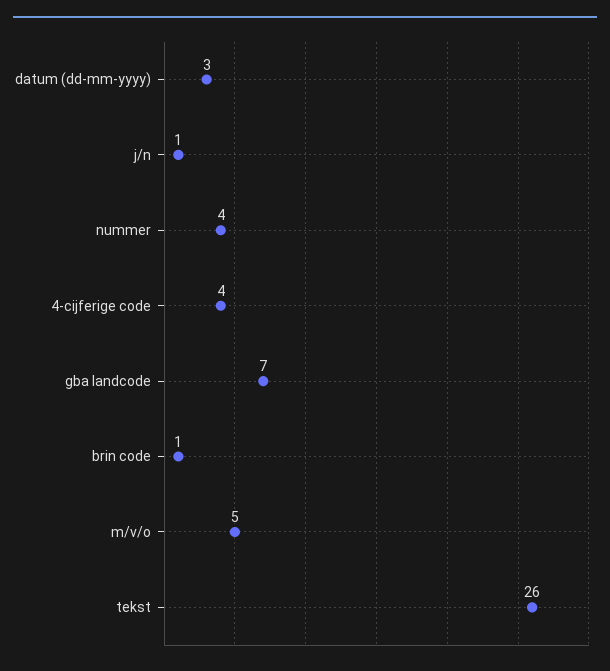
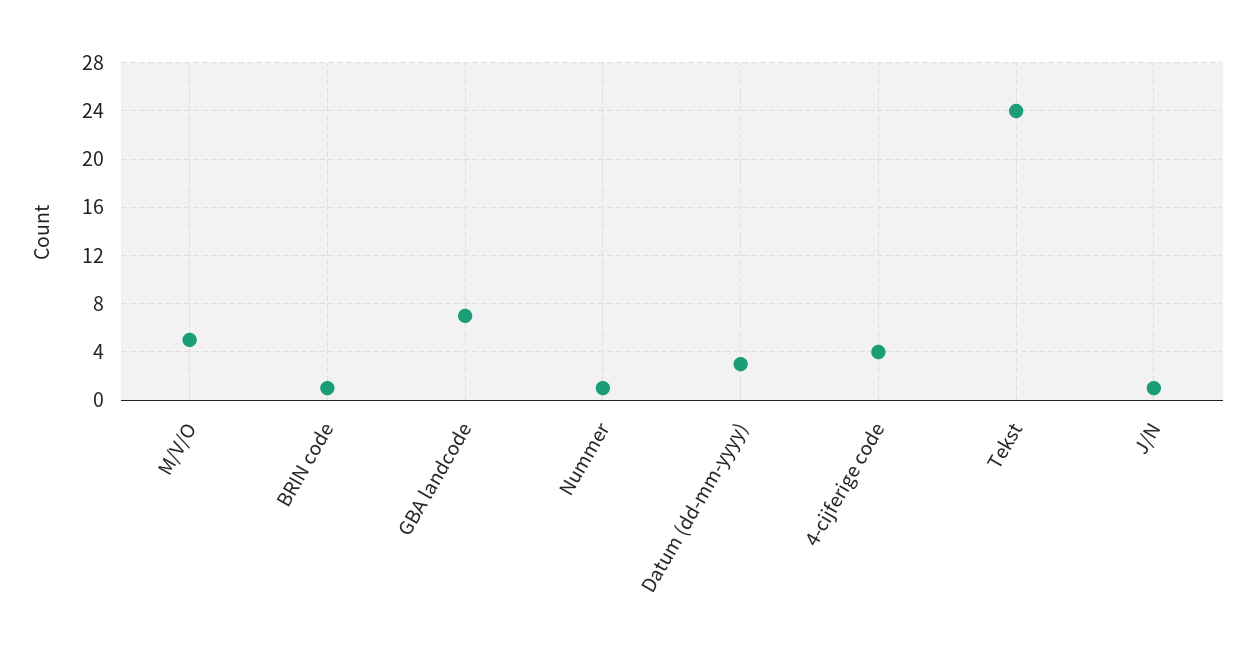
nummer: 4 -> 1
tekst: 26 -> 24

